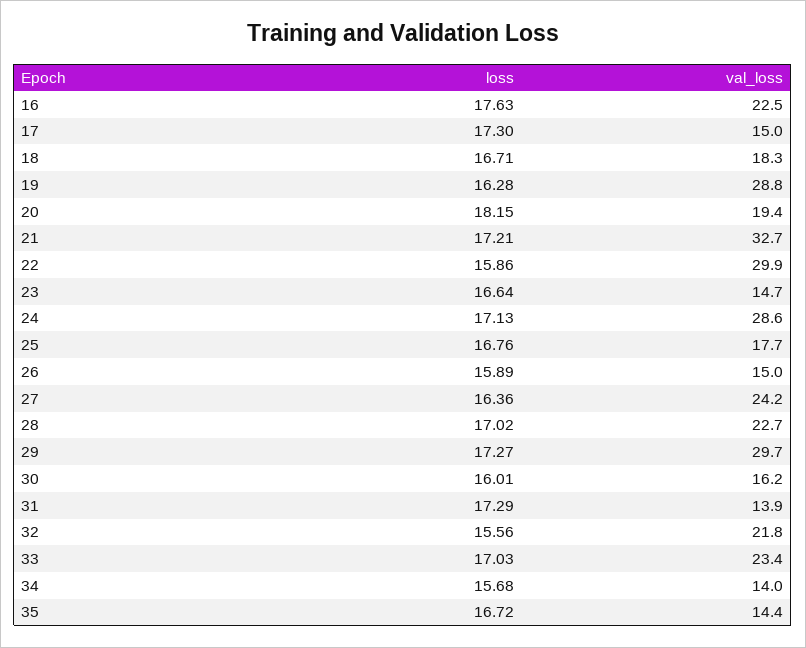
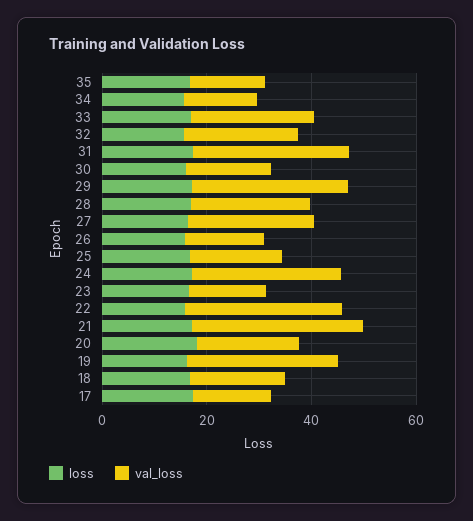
loss, 16: 17.63 -> none
val_loss, 16: 22.5 -> none
val_loss, 31: 13.9 -> 30

